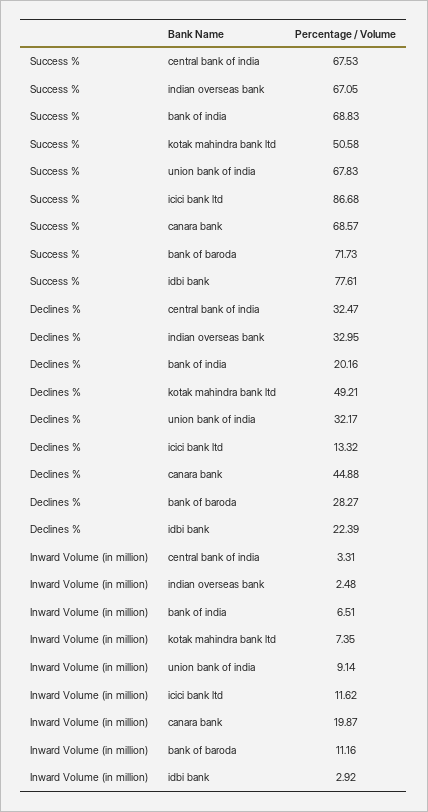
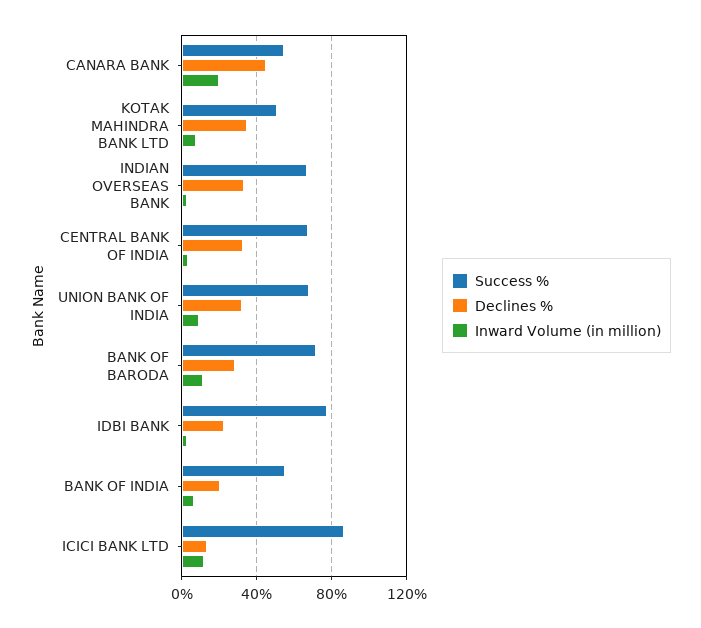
Success %, bank of india: 68.83 -> 55
Success %, canara bank: 68.57 -> 55
Declines %, kotak mahindra bank ltd: 49.21 -> 35

